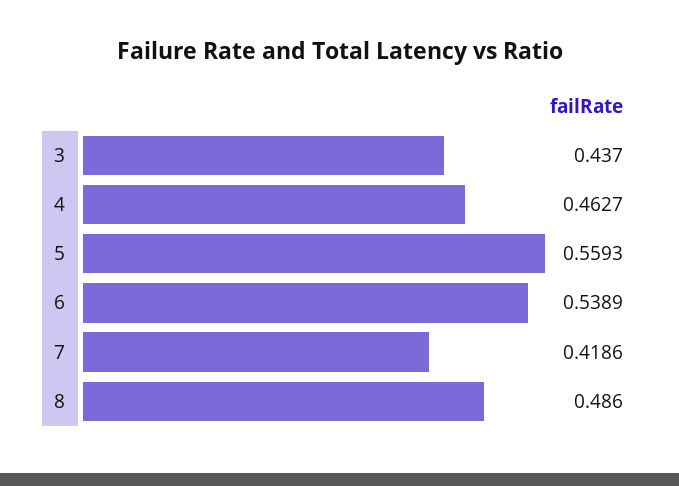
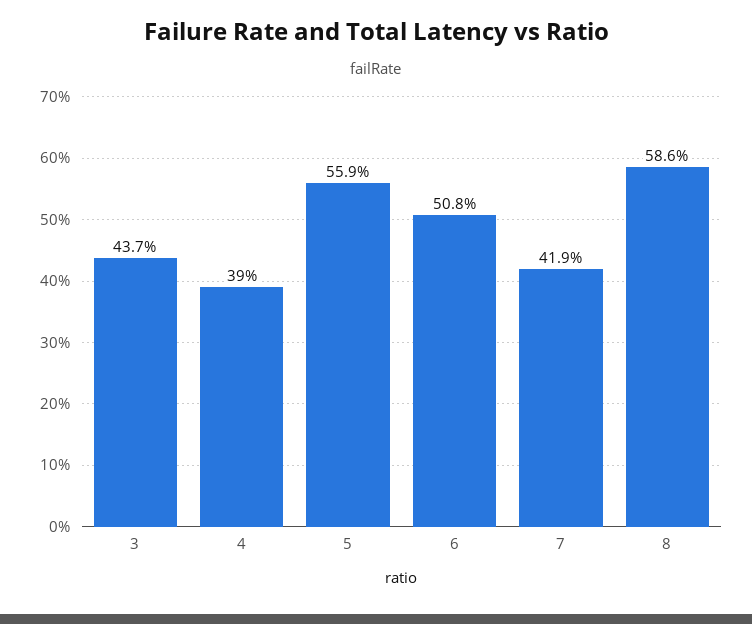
4: 0.4627 -> 0.39
6: 0.5389 -> 0.508
8: 0.486 -> 0.586

